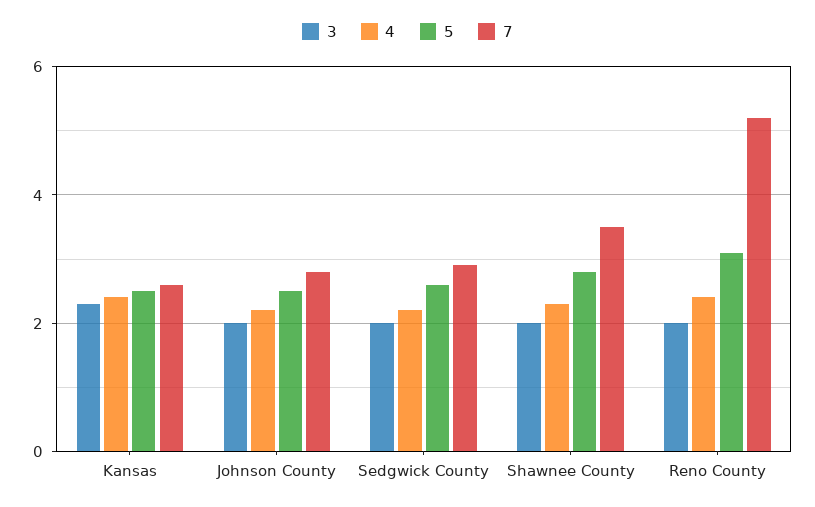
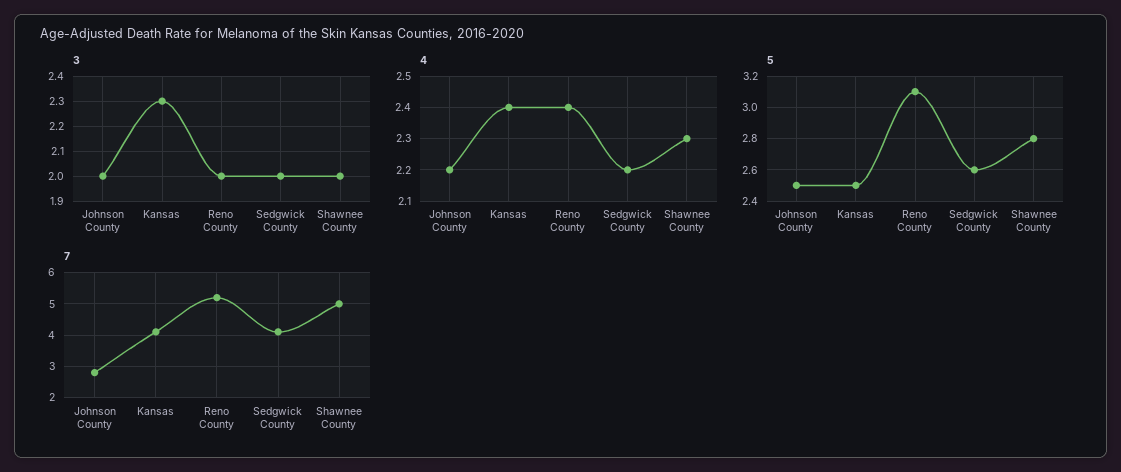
7, Kansas: 2.5 -> 4
7, Sedgwick County: 3 -> 4
7, Shawnee County: 3.5 -> 5

